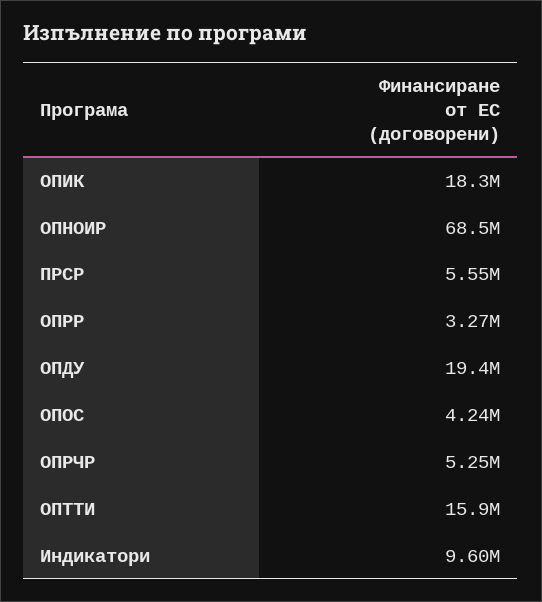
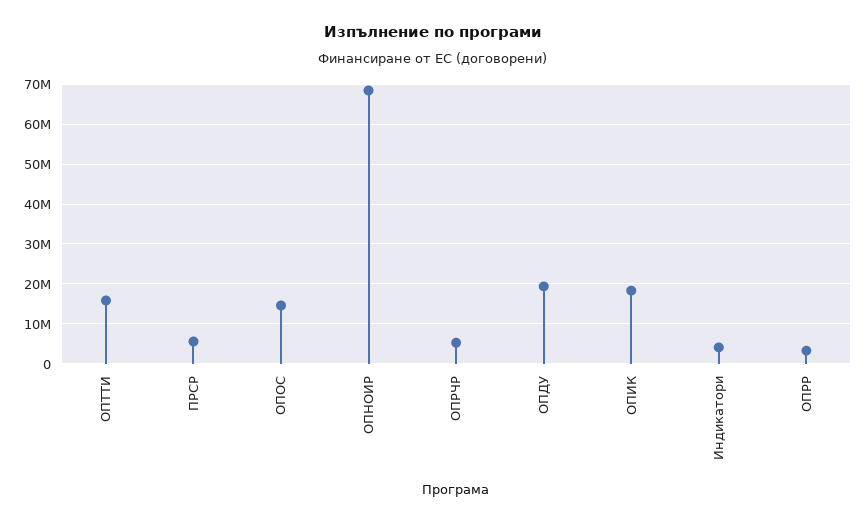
ОПОС: 4240000 -> 14000000
Индикатори: 9600000 -> 4000000

